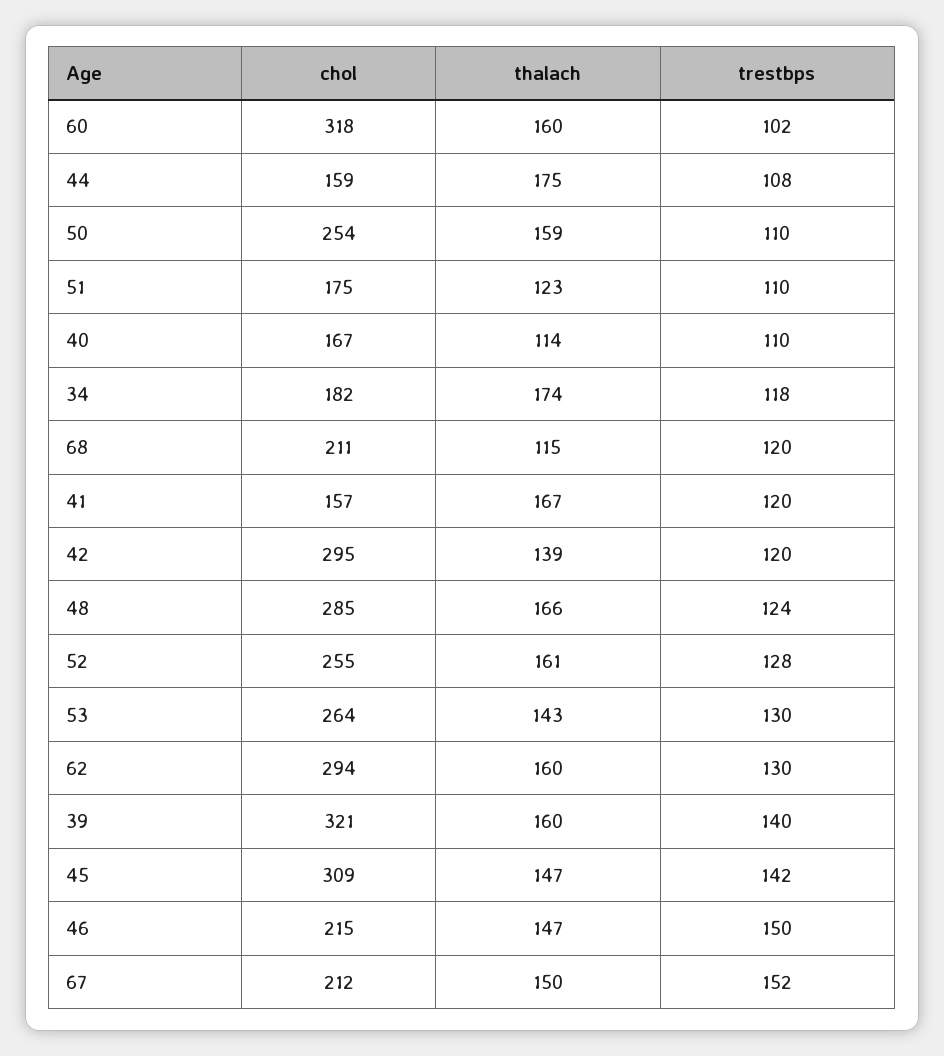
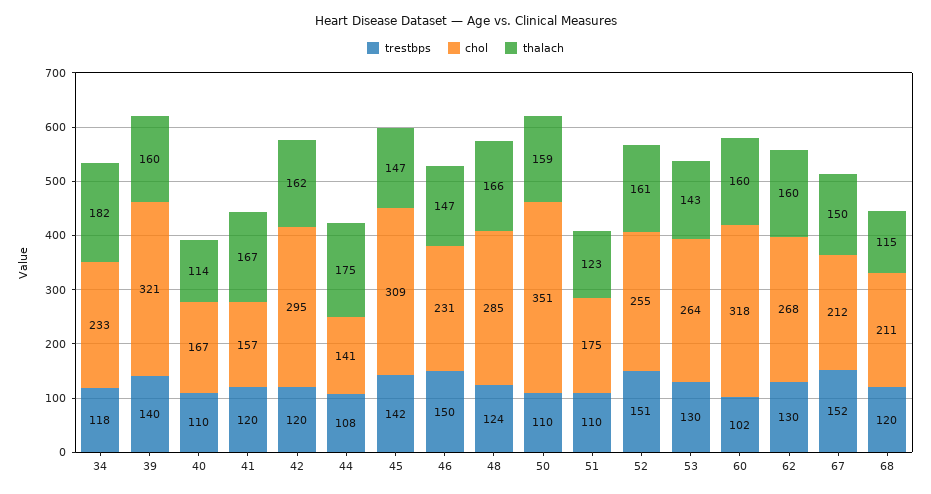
chol, 44: 159 -> 141
chol, 50: 254 -> 351
chol, 34: 182 -> 233
thalach, 34: 174 -> 182
thalach, 42: 139 -> 162
trestbps, 52: 128 -> 151
chol, 62: 294 -> 268
chol, 46: 215 -> 231

